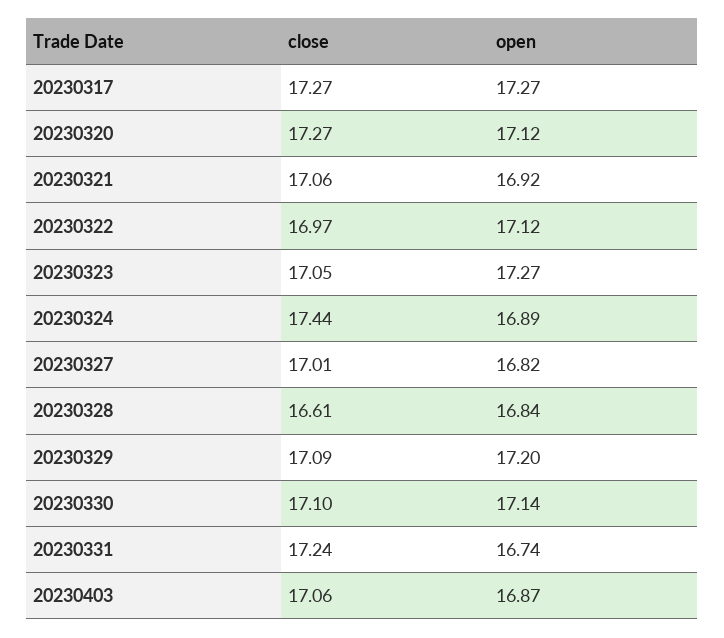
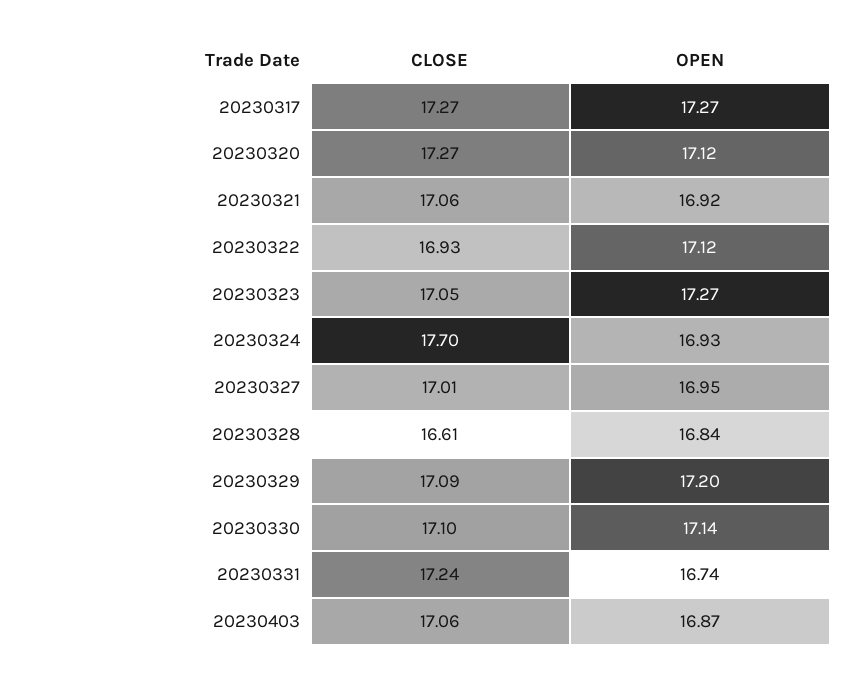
close, 20230322: 16.97 -> 16.93
close, 20230324: 17.44 -> 17.7
open, 20230324: 16.89 -> 16.93
open, 20230327: 16.82 -> 16.95

